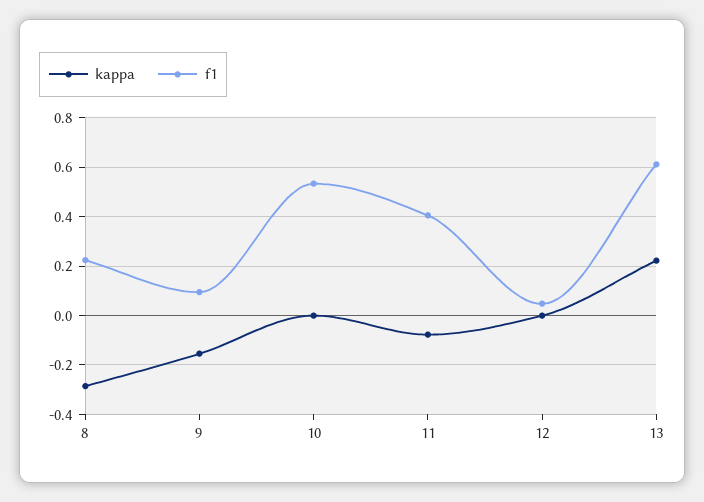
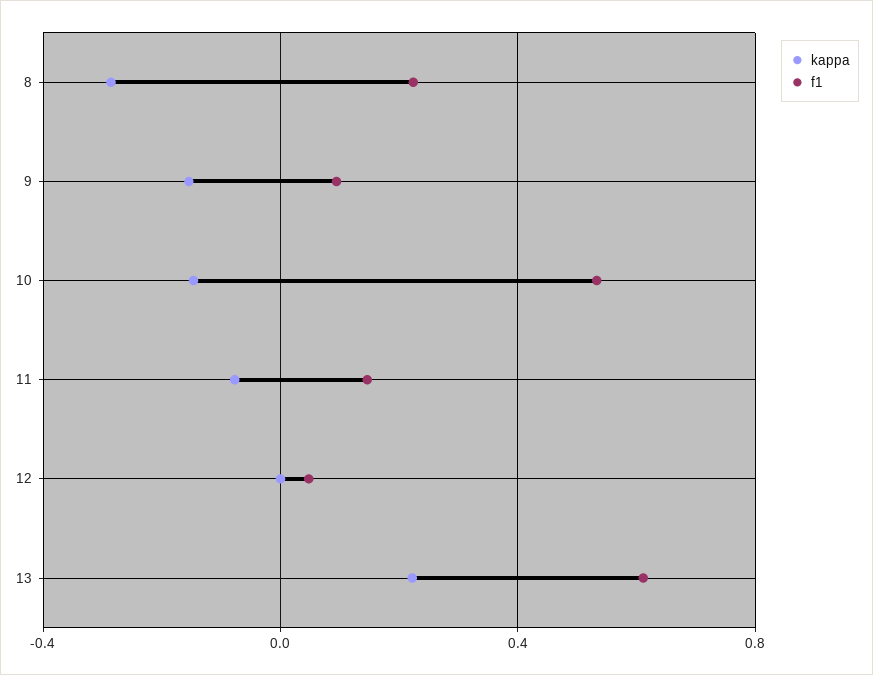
kappa, 10: 0 -> -0.15
f1, 11: 0.4 -> 0.15

